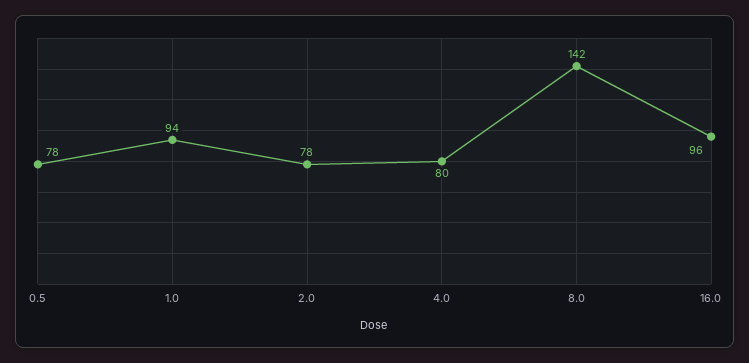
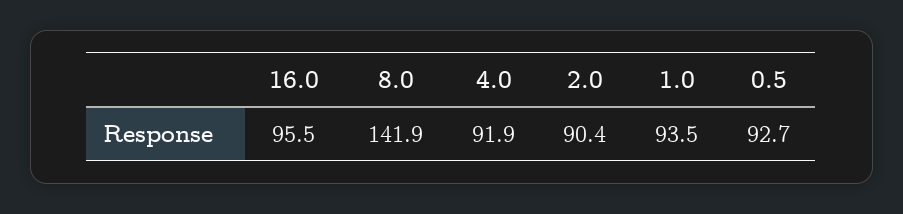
0.5: 78 -> 92.7
2.0: 78 -> 90.4
4.0: 80 -> 91.9

